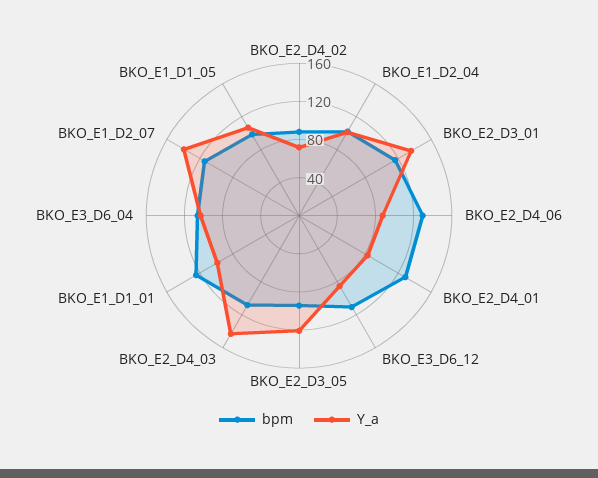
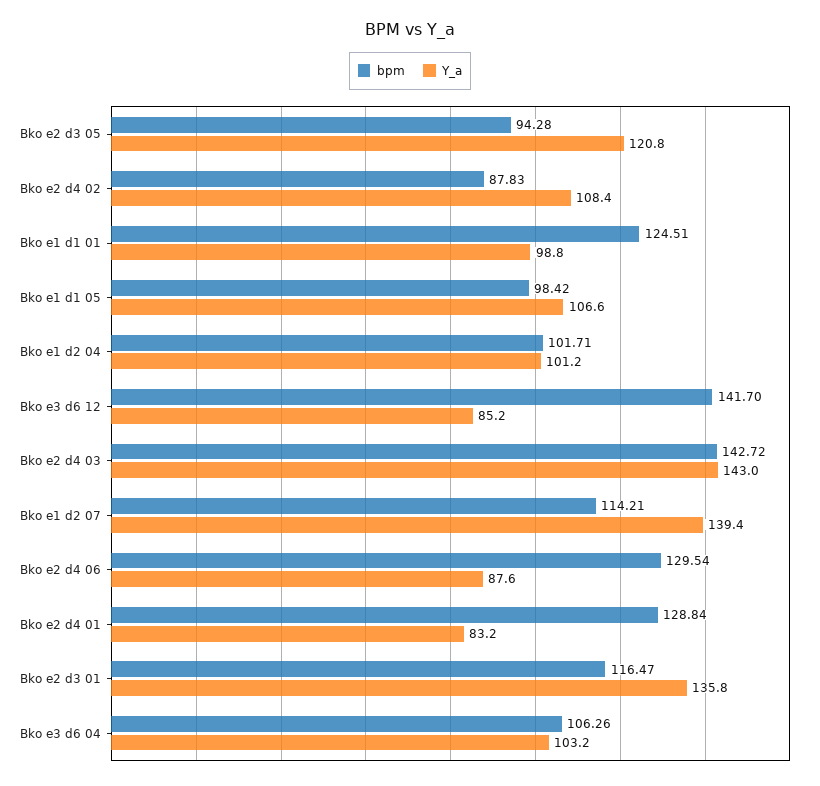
Y_a, BKO_E2_D4_02: 70 -> 108.4
bpm, BKO_E3_D6_12: 110 -> 141.7
bpm, BKO_E2_D4_03: 110 -> 142.72

